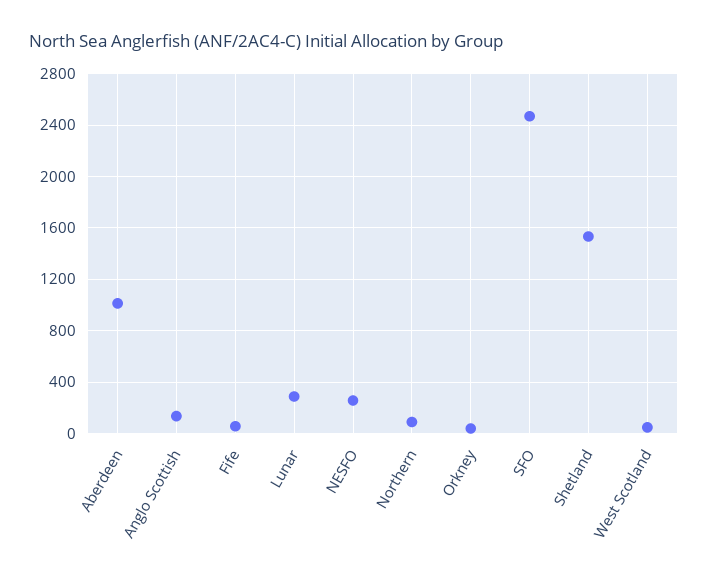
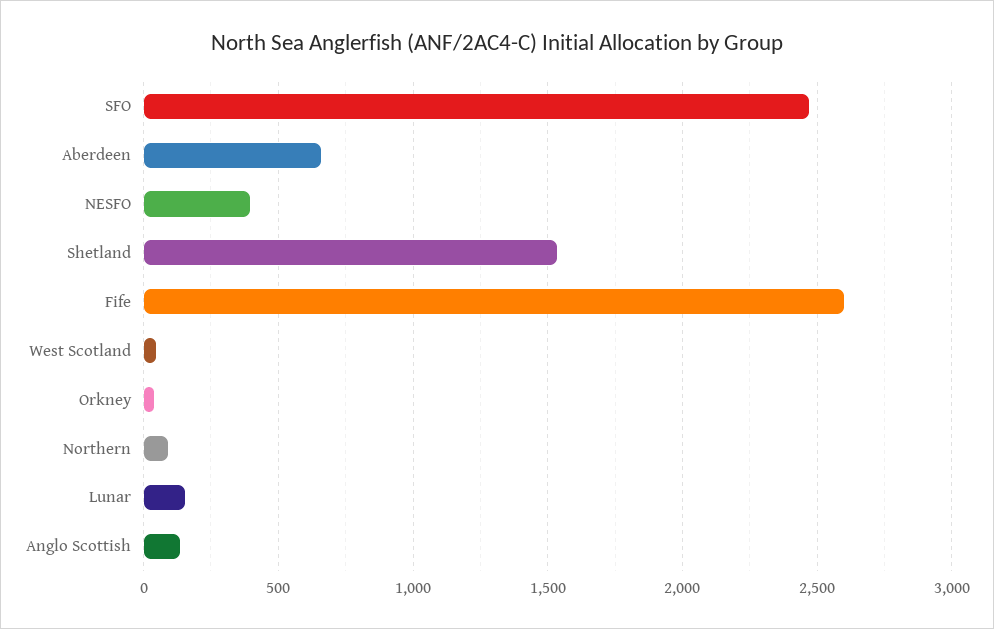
Aberdeen: 1000 -> 650
Fife: 50 -> 2600
Lunar: 300 -> 150
NESFO: 250 -> 400

